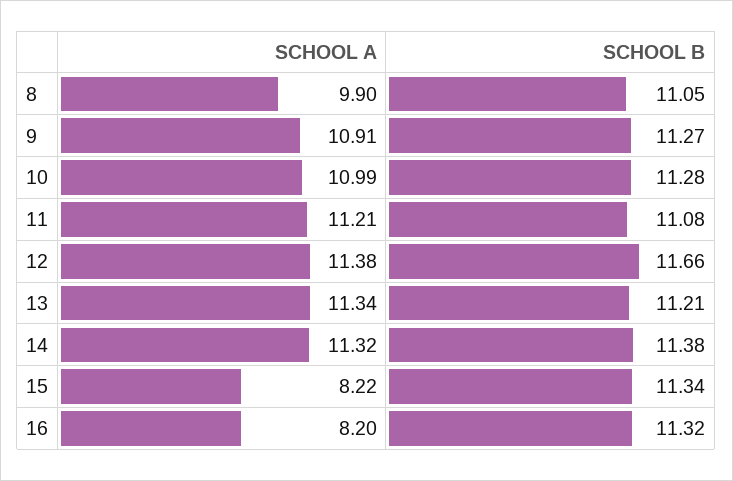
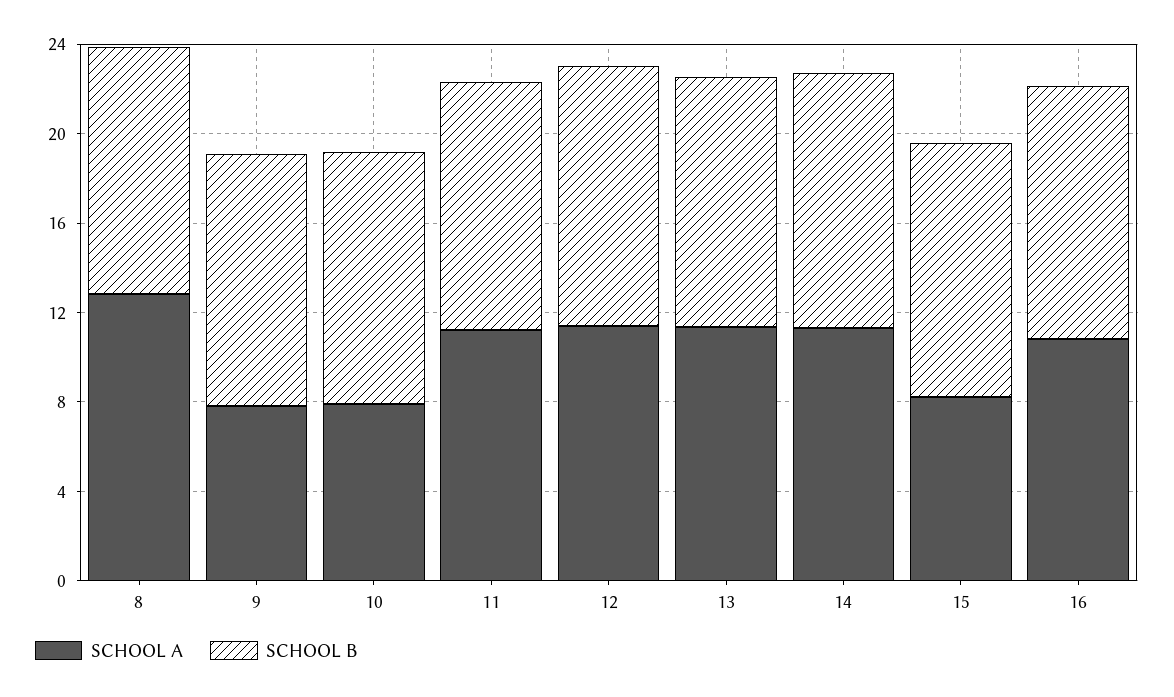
SCHOOL A, 8: 9.9 -> 13
SCHOOL A, 9: 10.91 -> 8
SCHOOL A, 10: 10.99 -> 8
SCHOOL A, 16: 8.2 -> 11

